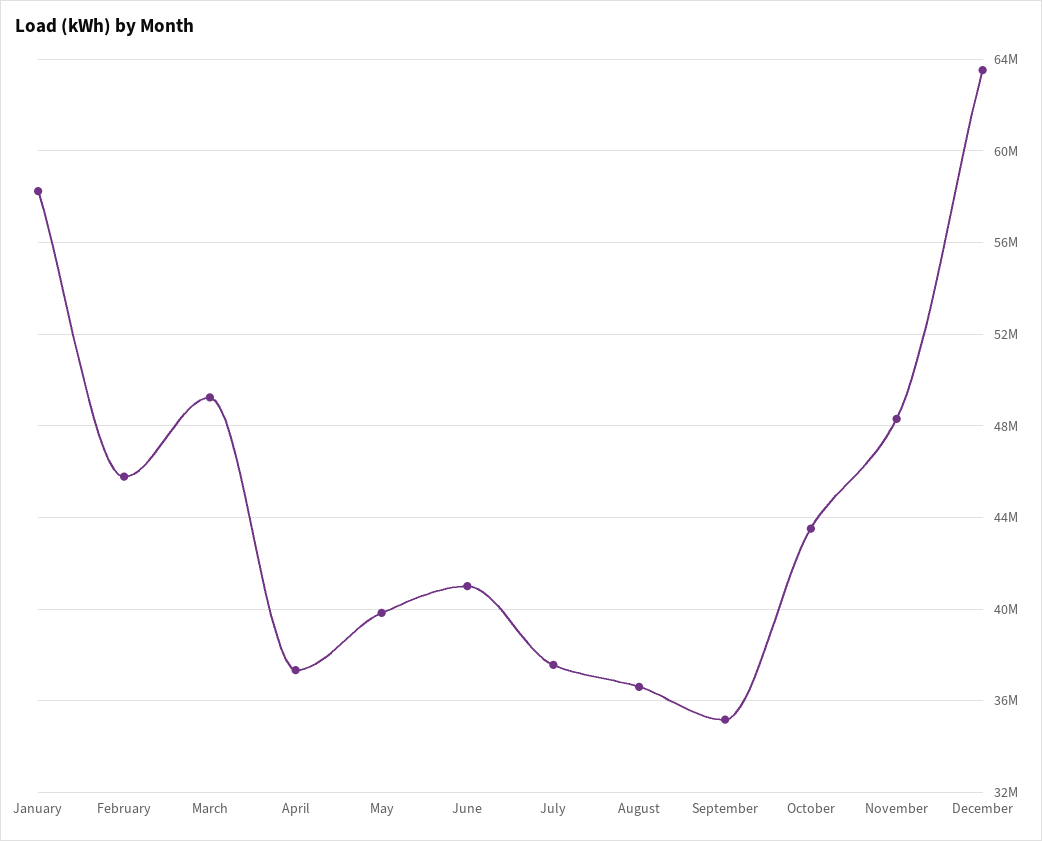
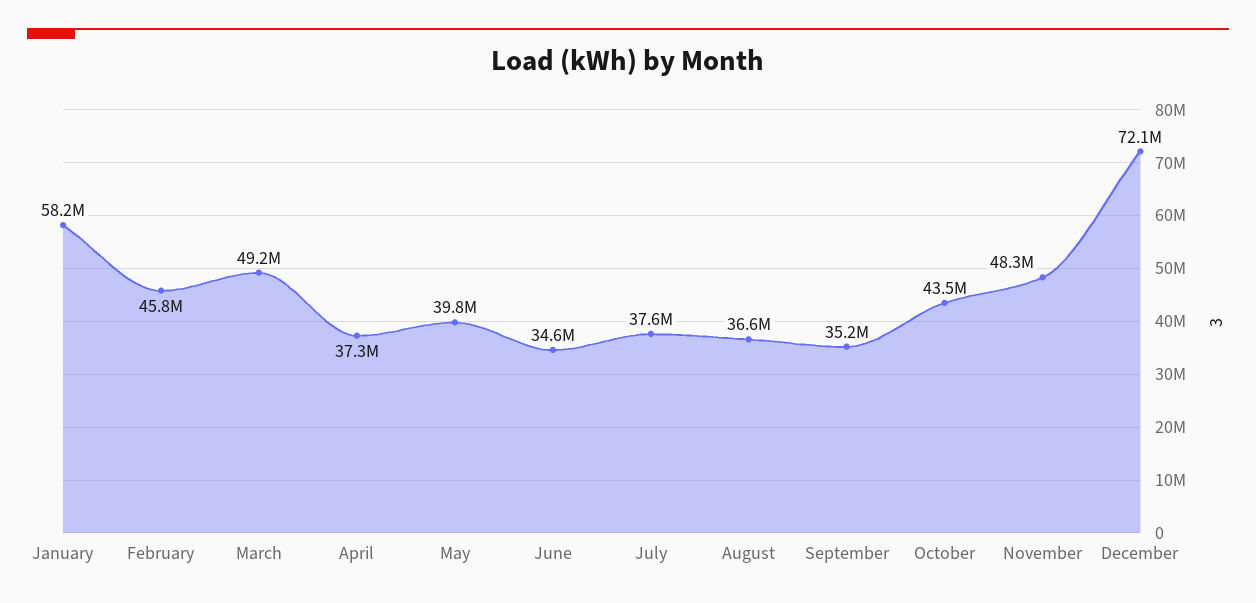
June: 41000000 -> 34600000
December: 63500000 -> 72100000

